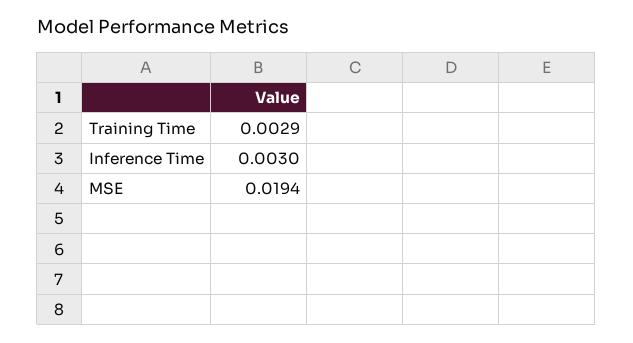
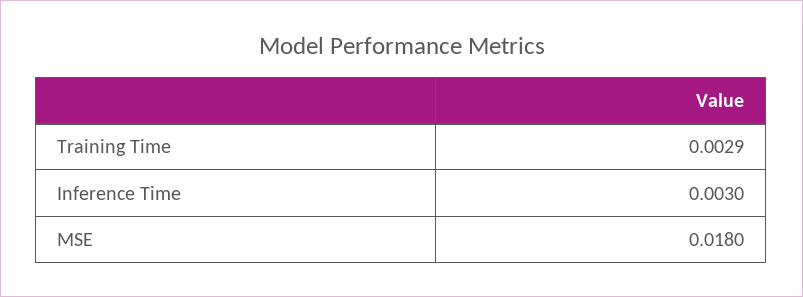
MSE: 0.0194 -> 0.018

